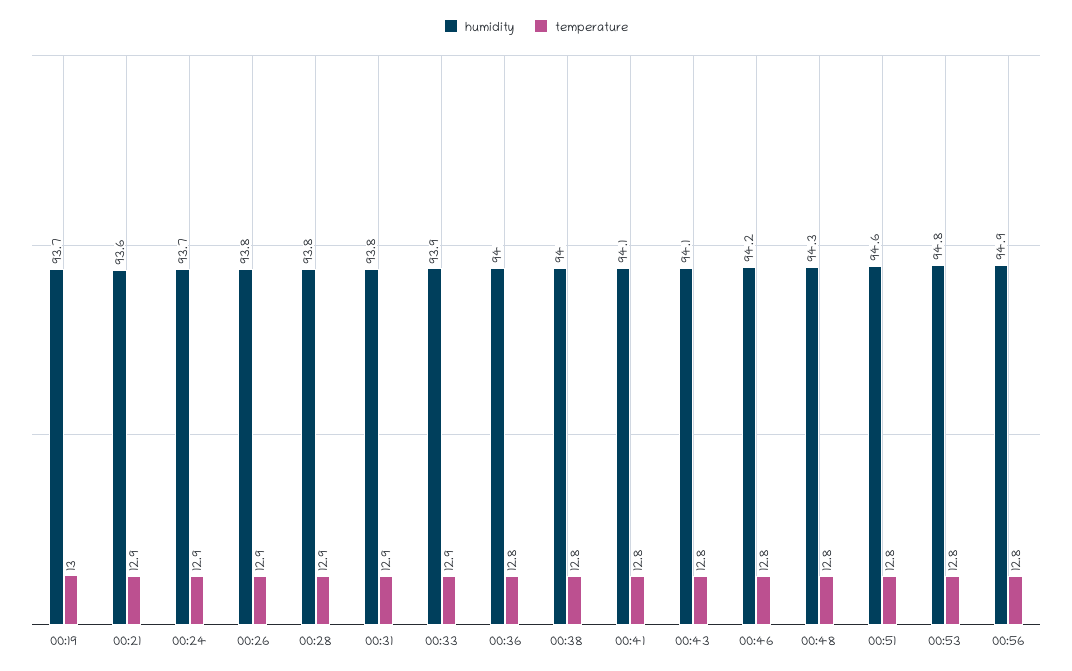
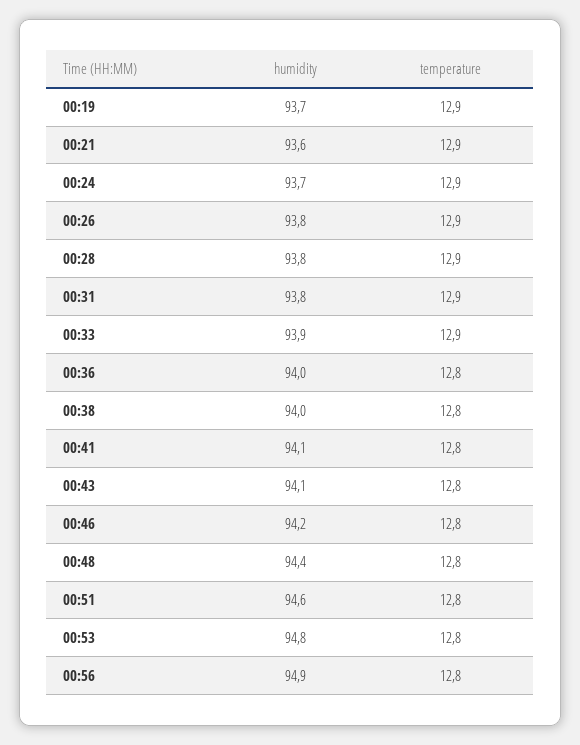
temperature, 00:19: 13 -> 12.9
humidity, 00:48: 94.3 -> 94.4

